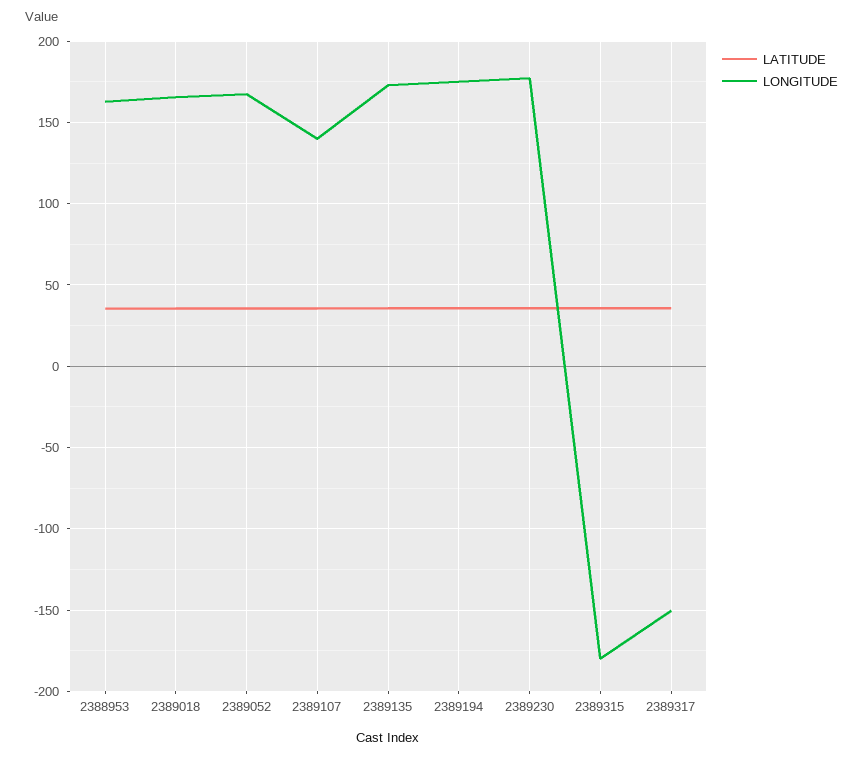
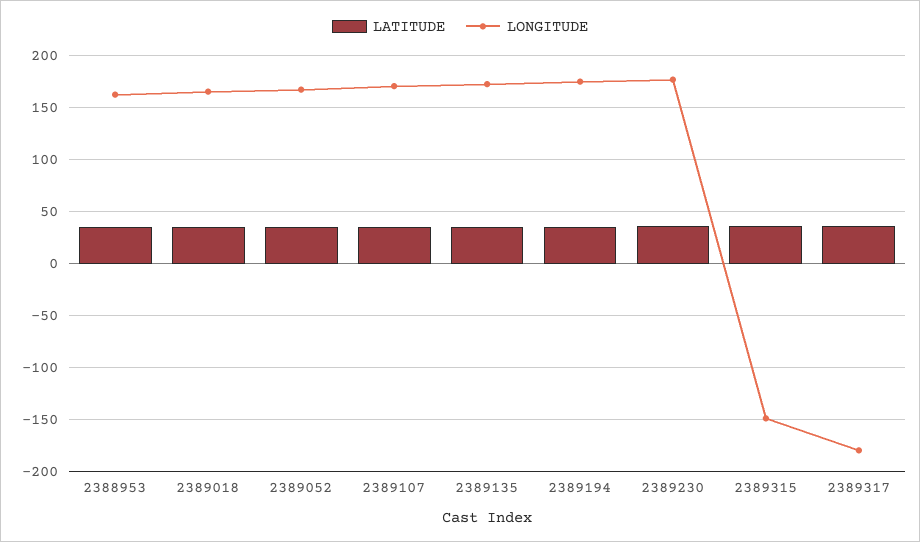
LONGITUDE, 2389107: 140 -> 170
LONGITUDE, 2389315: -180 -> -150
LONGITUDE, 2389317: -150 -> -180

